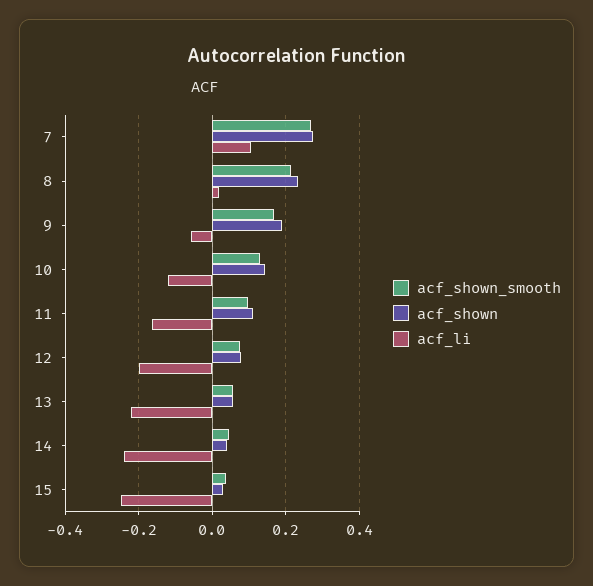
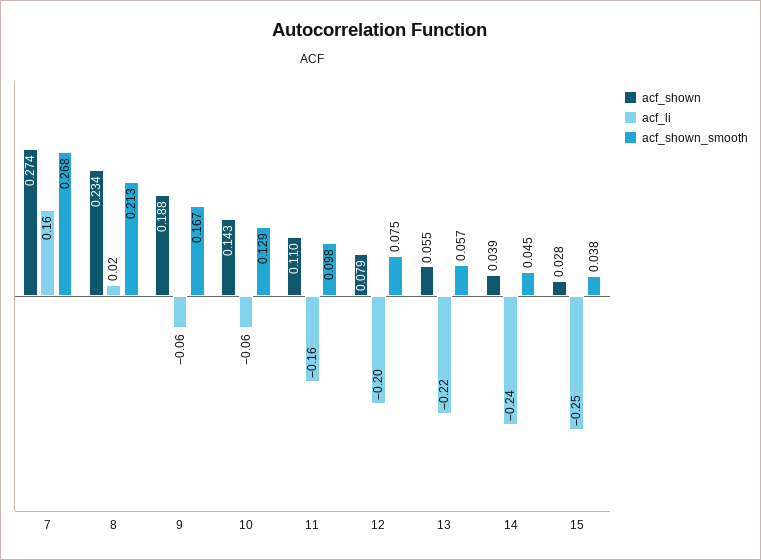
acf_li, 7: 0.1 -> 0.16
acf_li, 10: -0.12 -> -0.06

